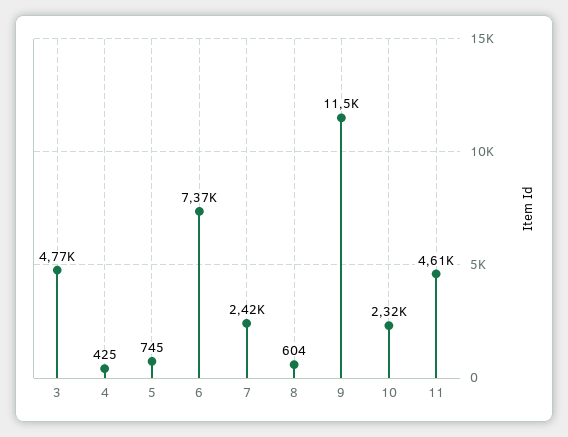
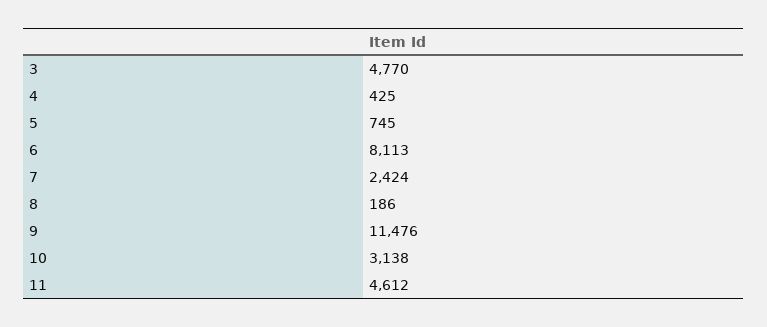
6: 7370 -> 8113
8: 604 -> 186
10: 2320 -> 3138

